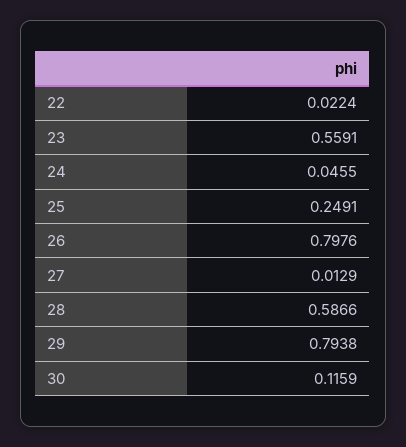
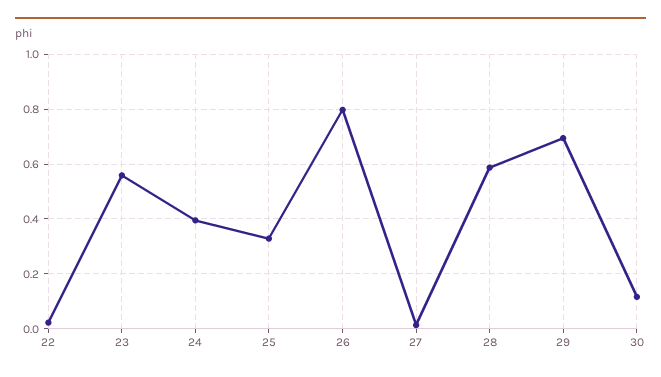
24: 0.0455 -> 0.4
25: 0.2491 -> 0.325
29: 0.7938 -> 0.7

